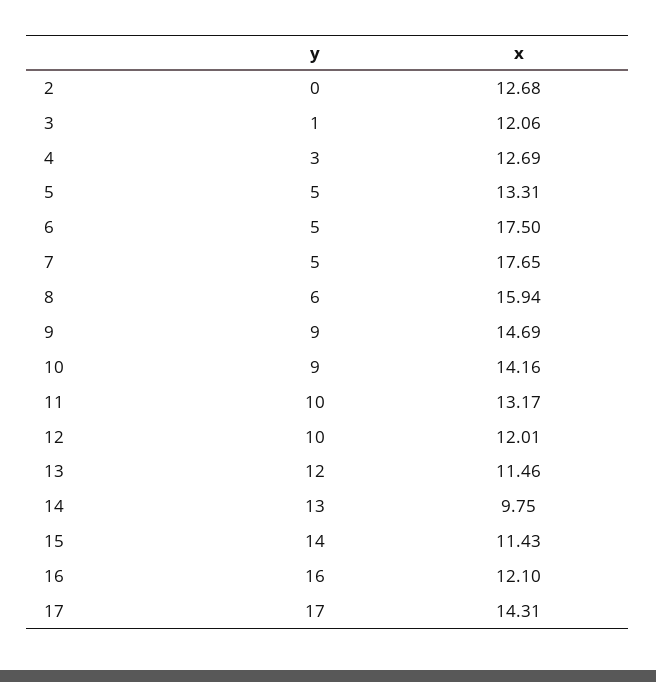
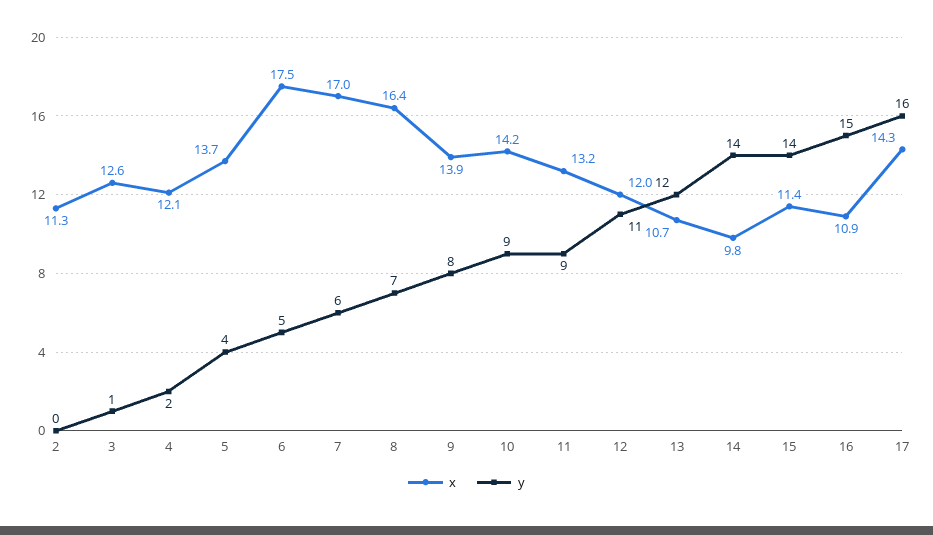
x, 2: 12.68 -> 11.3
x, 3: 12.06 -> 12.6
y, 4: 3 -> 2
x, 4: 12.69 -> 12.1
y, 5: 5 -> 4
x, 5: 13.31 -> 13.7
y, 7: 5 -> 6
x, 7: 17.65 -> 17
y, 8: 6 -> 7
x, 8: 15.94 -> 16.4
y, 9: 9 -> 8
x, 9: 14.69 -> 13.9
y, 11: 10 -> 9
y, 12: 10 -> 11
x, 13: 11.46 -> 10.7
y, 14: 13 -> 14
y, 16: 16 -> 15
x, 16: 12.1 -> 10.9
y, 17: 17 -> 16

